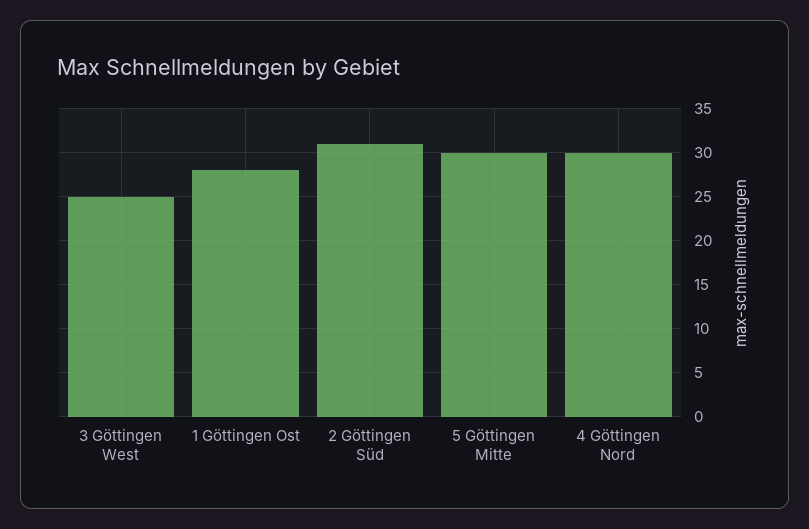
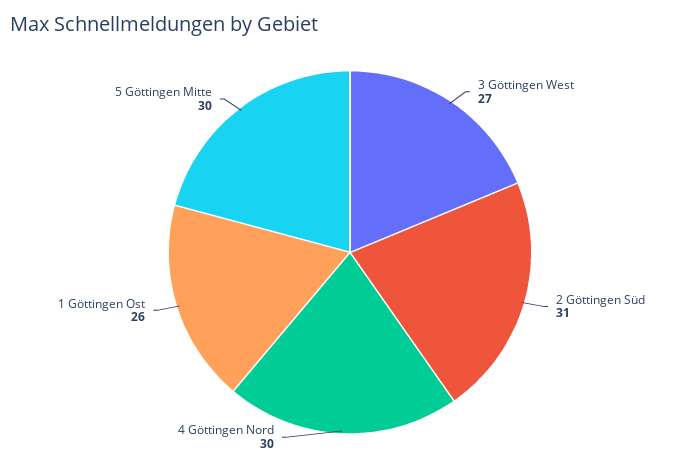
3 Göttingen West: 25 -> 27
1 Göttingen Ost: 28 -> 26

